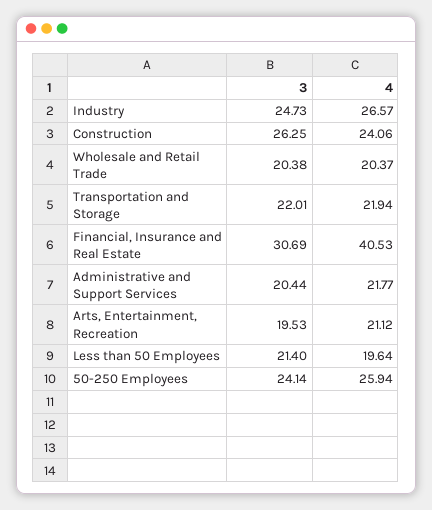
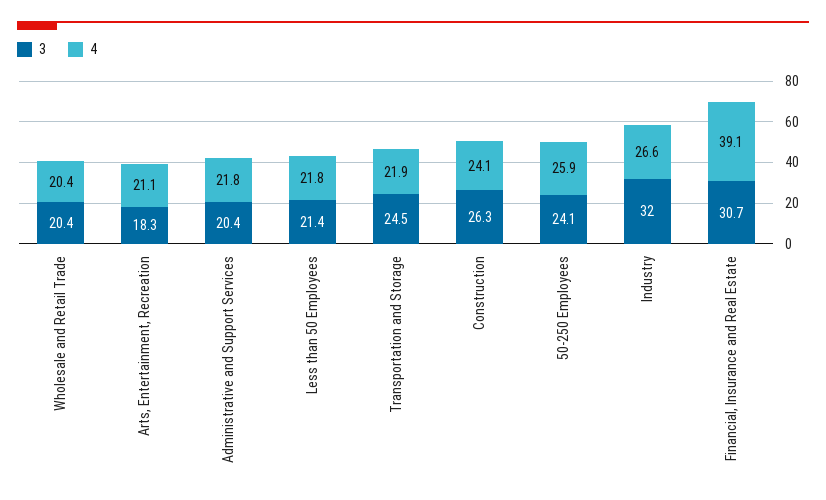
3, Industry: 24.73 -> 32
3, Transportation and Storage: 22.01 -> 24.5
4, Financial, Insurance and Real Estate: 40.53 -> 39.1
3, Arts, Entertainment, Recreation: 19.53 -> 18.3
4, Less than 50 Employees: 19.64 -> 21.8

